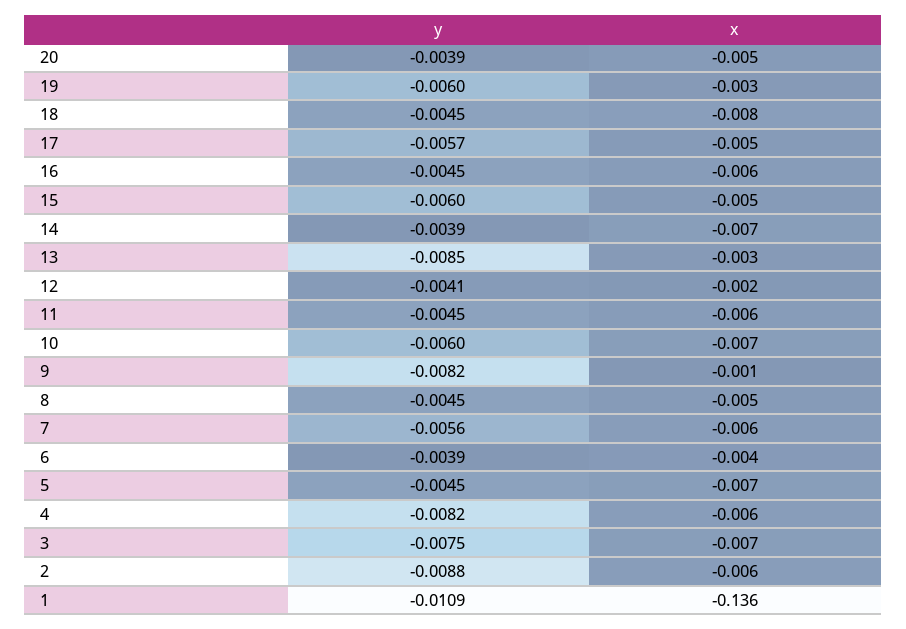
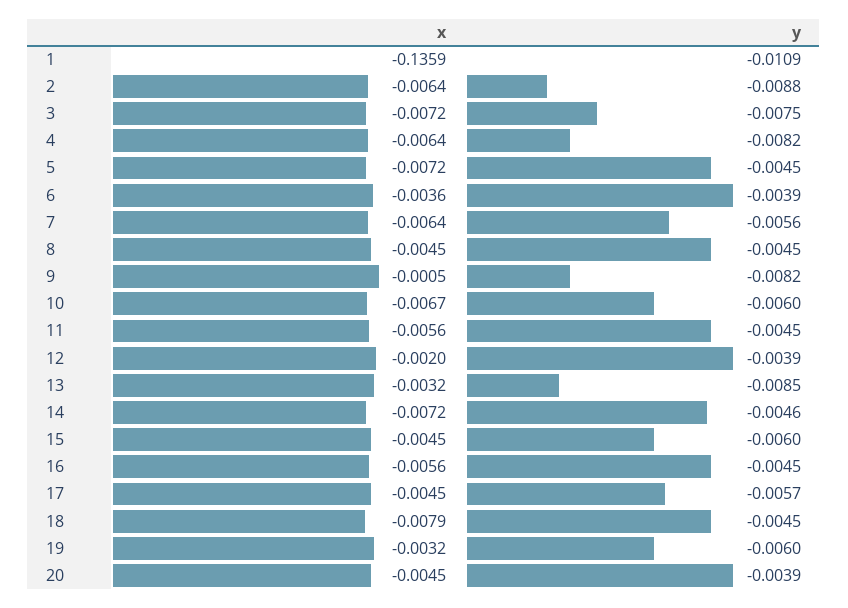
y, 14: -0.0039 -> -0.0046
y, 12: -0.0041 -> -0.0039

